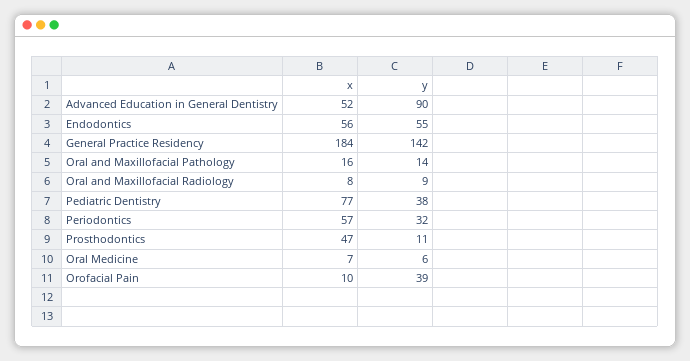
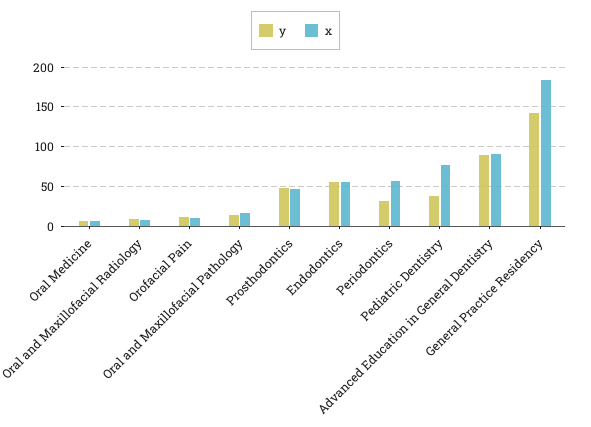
x, Advanced Education in General Dentistry: 52 -> 90
y, Prosthodontics: 11 -> 50
y, Orofacial Pain: 39 -> 10

